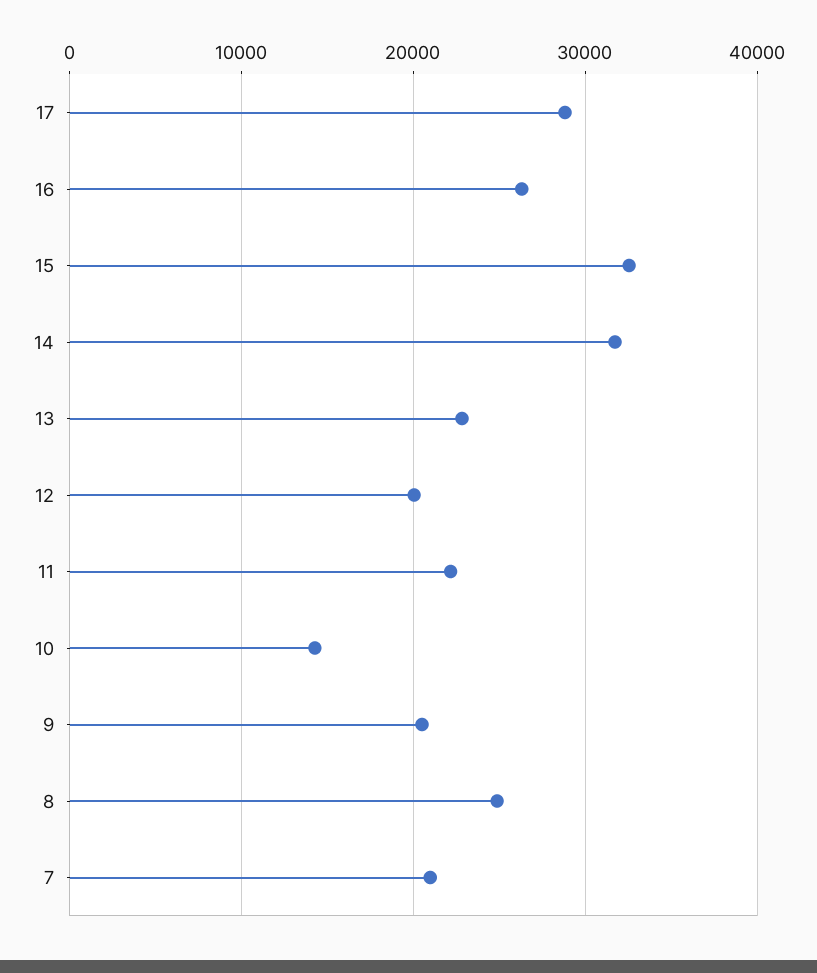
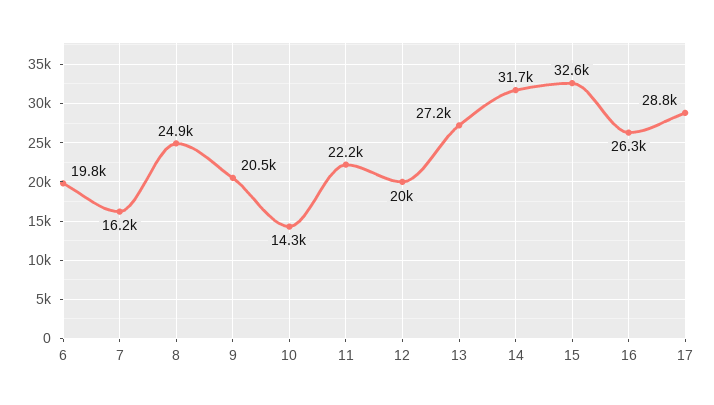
13: 23000 -> 27200
7: 21000 -> 16200
6: none -> 19800

